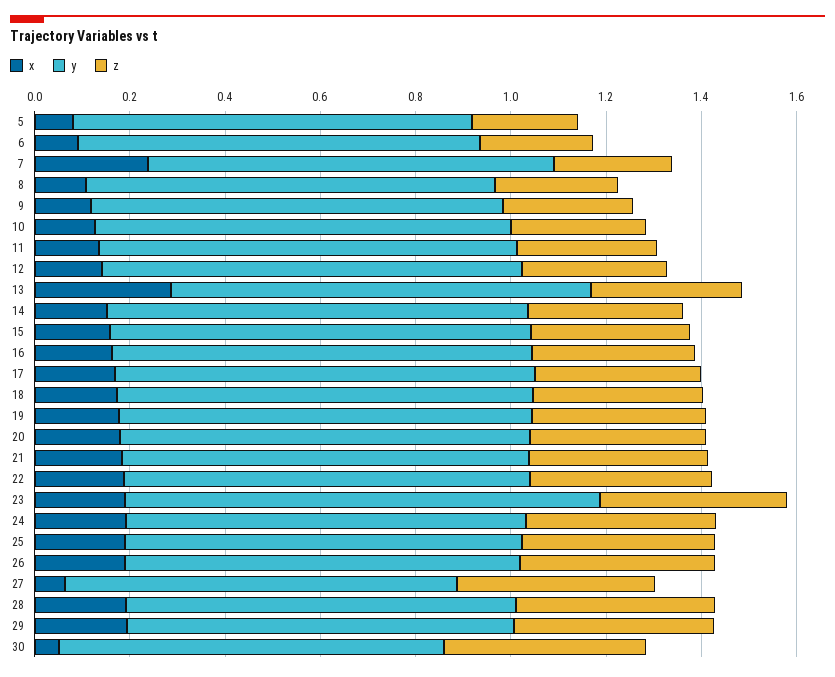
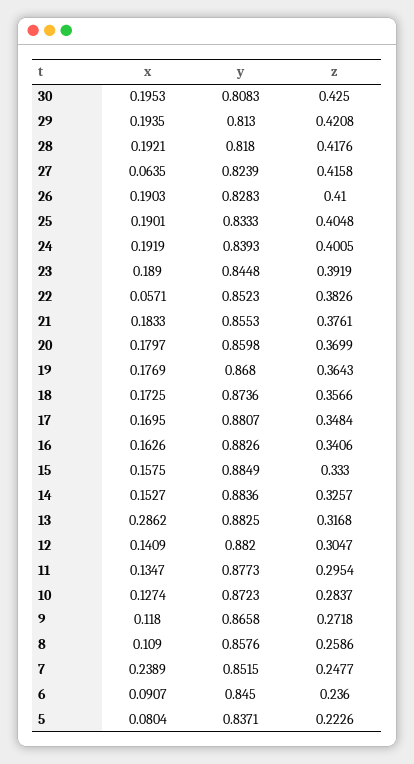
x, 22: 0.2 -> 0.0571
y, 23: 1 -> 0.8448
x, 30: 0.05 -> 0.1953

